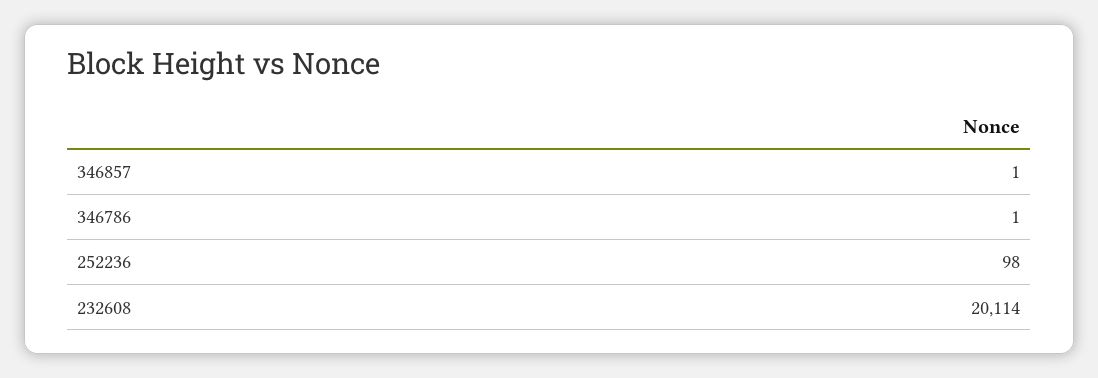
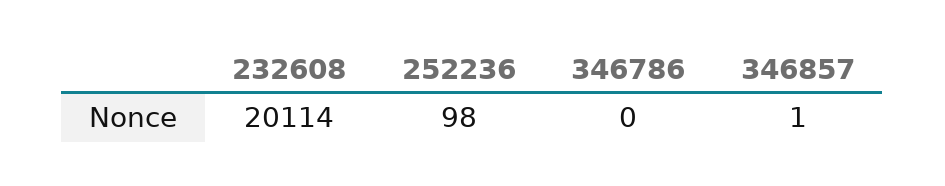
346786: 1 -> 0

